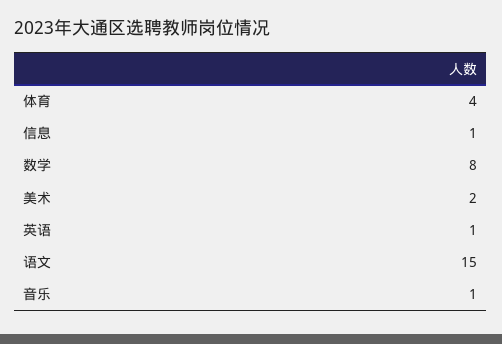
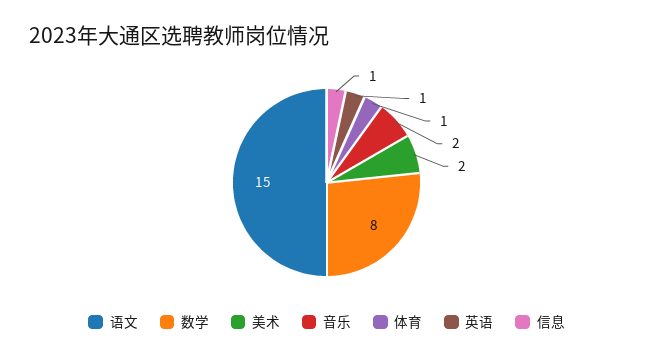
体育: 4 -> 1
音乐: 1 -> 2

